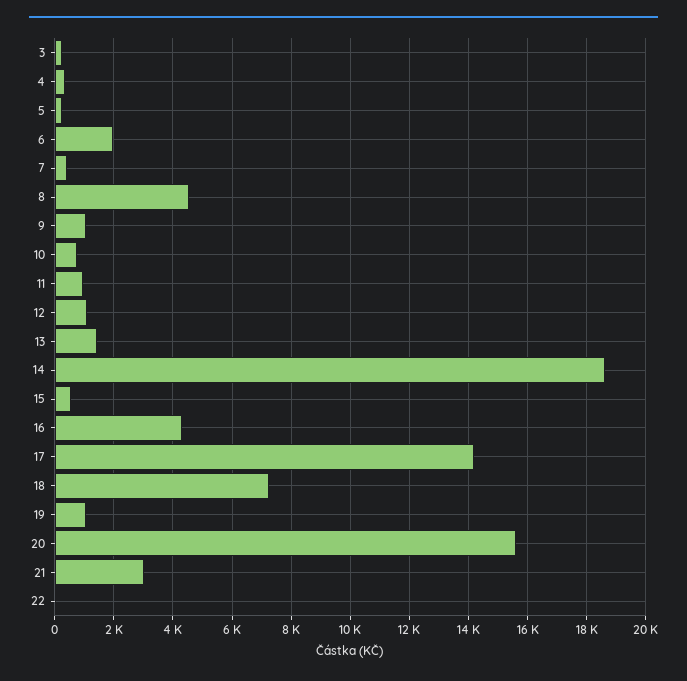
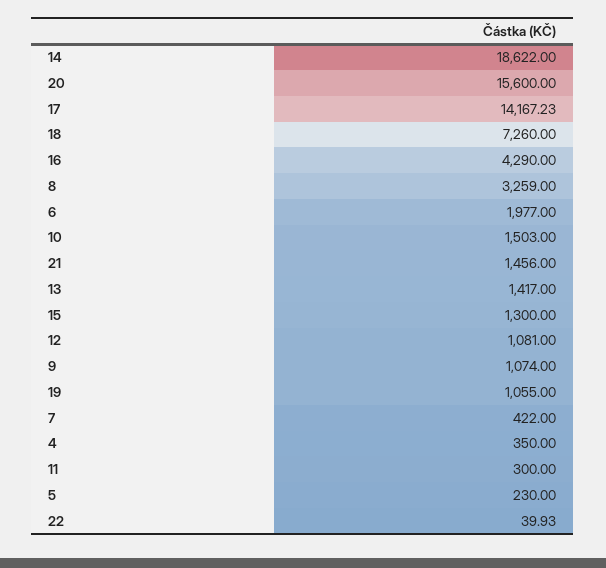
3: 250 -> none
8: 4500 -> 3259
10: 750 -> 1503
11: 1000 -> 300
15: 500 -> 1300
21: 3000 -> 1456

